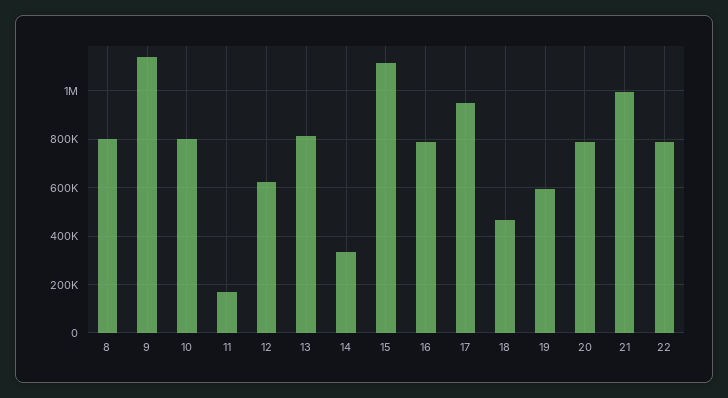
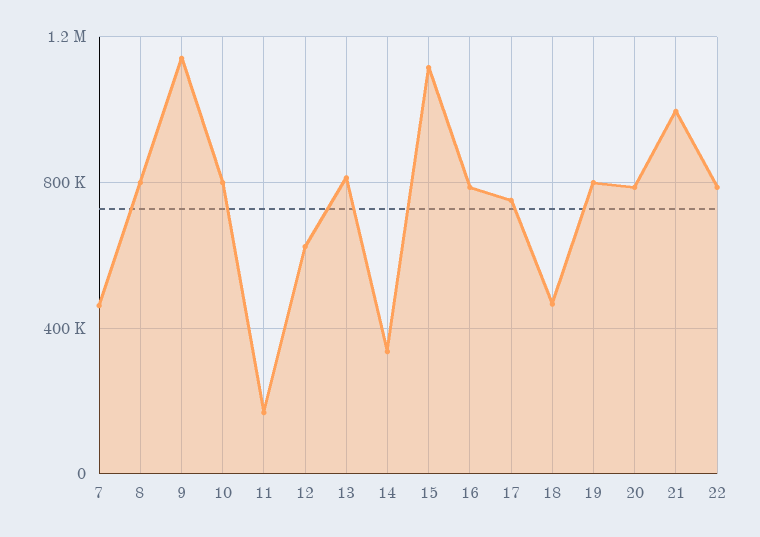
17: 950000 -> 750000
19: 600000 -> 800000
7: none -> 450000

